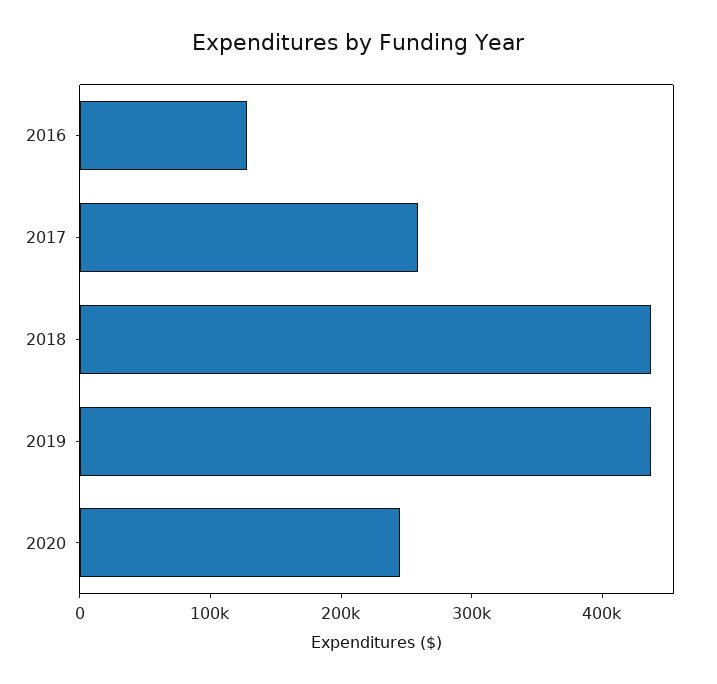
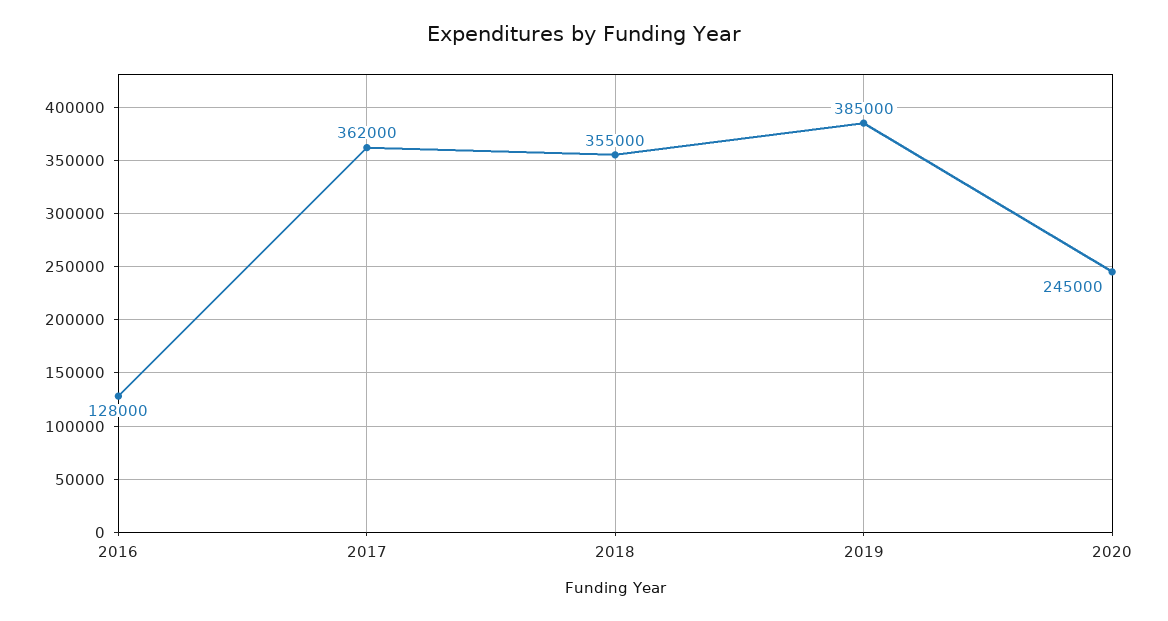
2017: 260000 -> 362000
2018: 440000 -> 355000
2019: 440000 -> 385000

